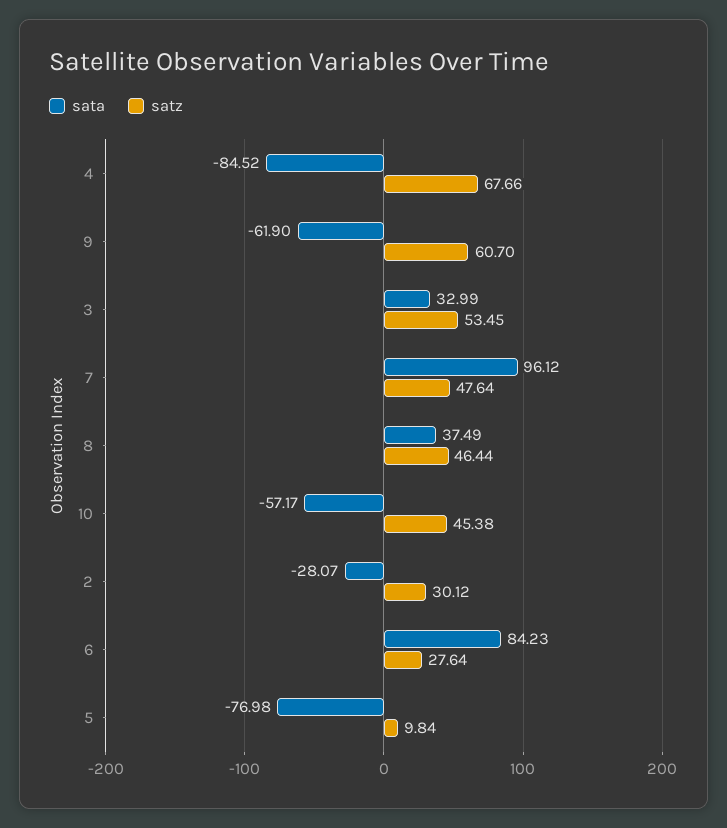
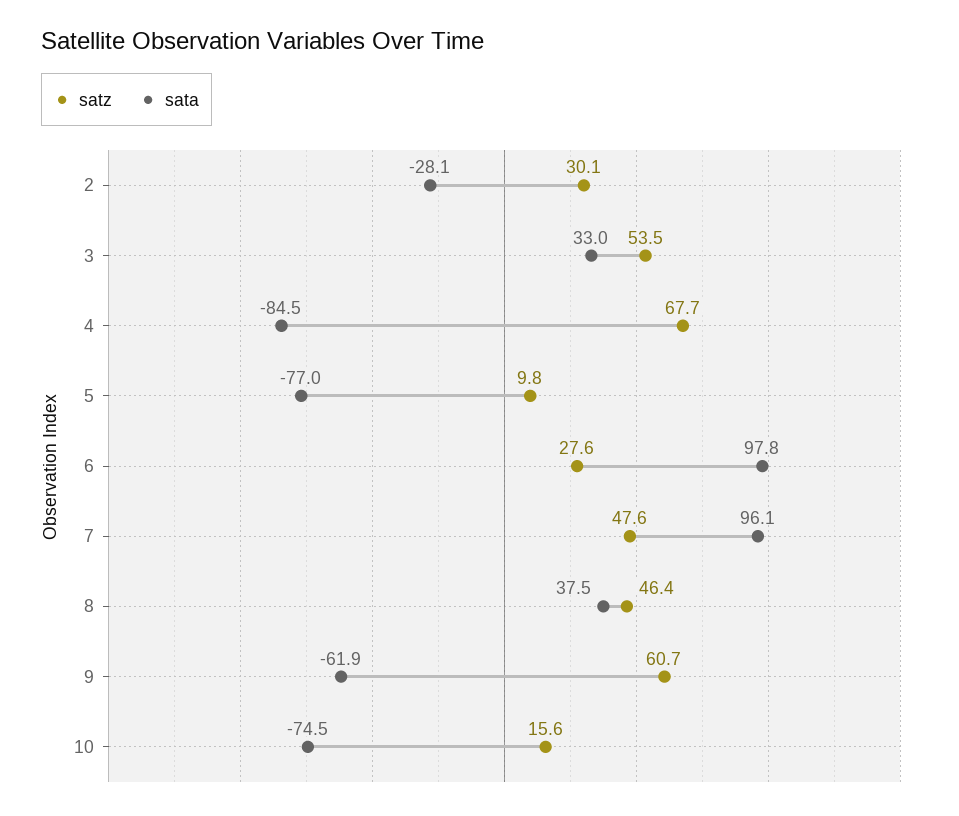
sata, 10: -57.17 -> -74.5
satz, 10: 45.38 -> 15.6
sata, 6: 84.23 -> 97.8

